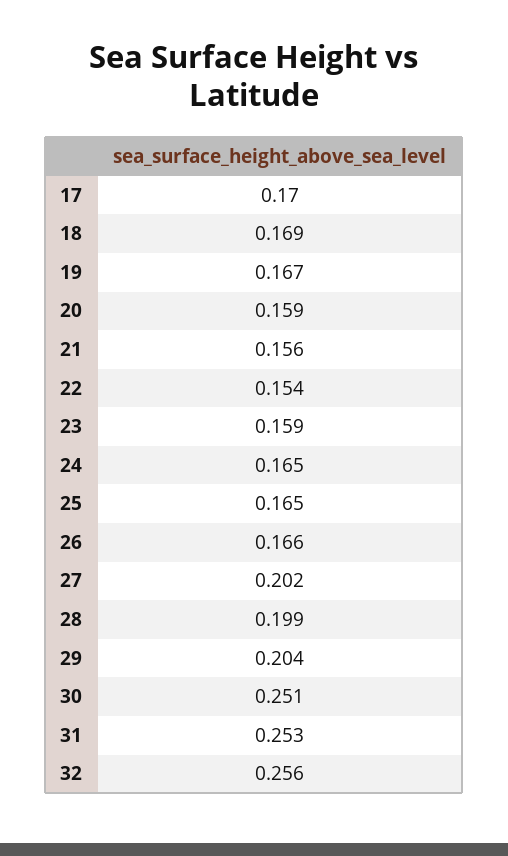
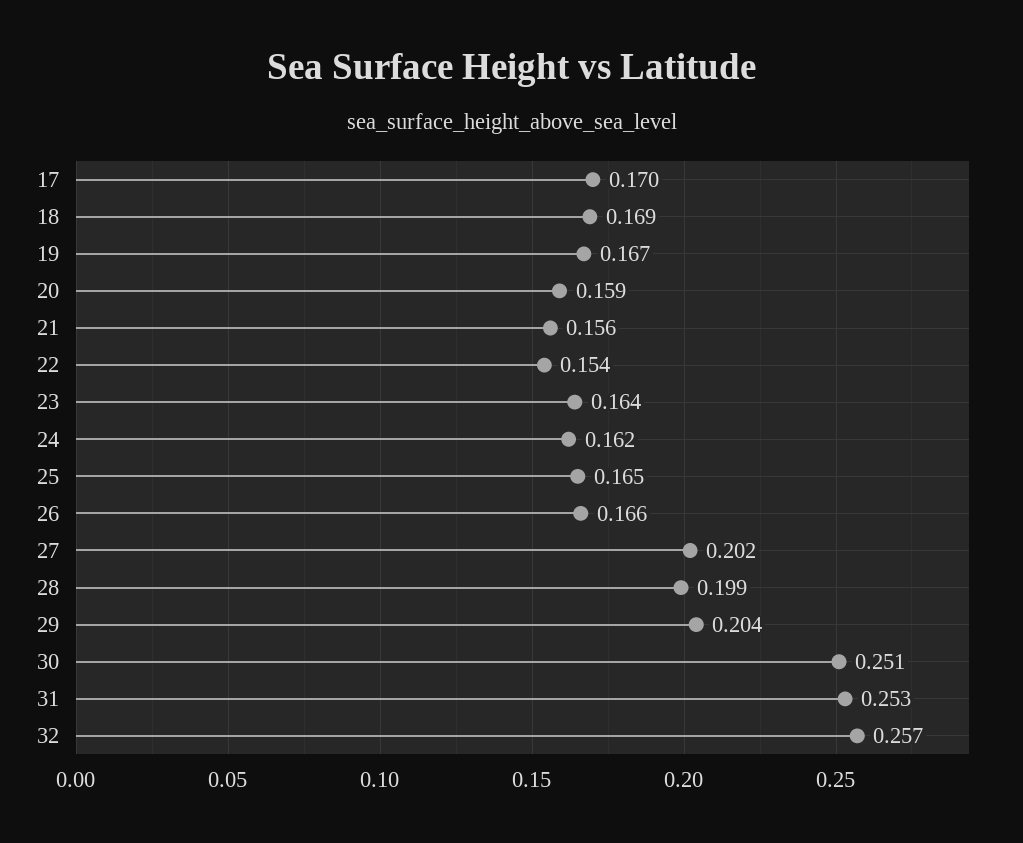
23: 0.159 -> 0.164
24: 0.165 -> 0.162
32: 0.256 -> 0.257

